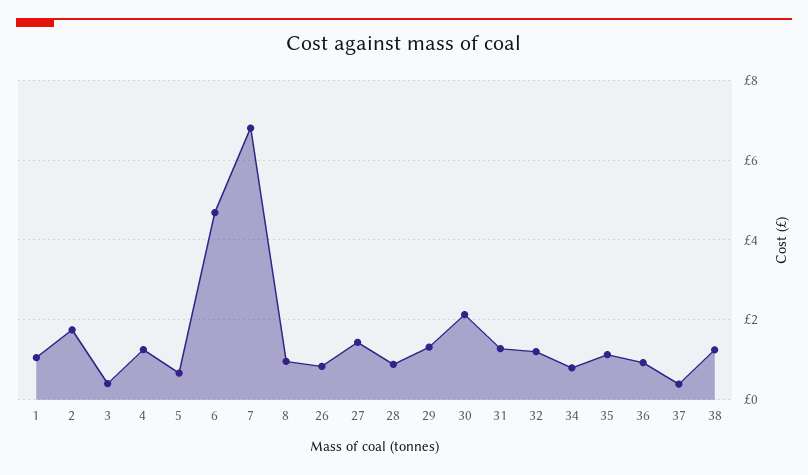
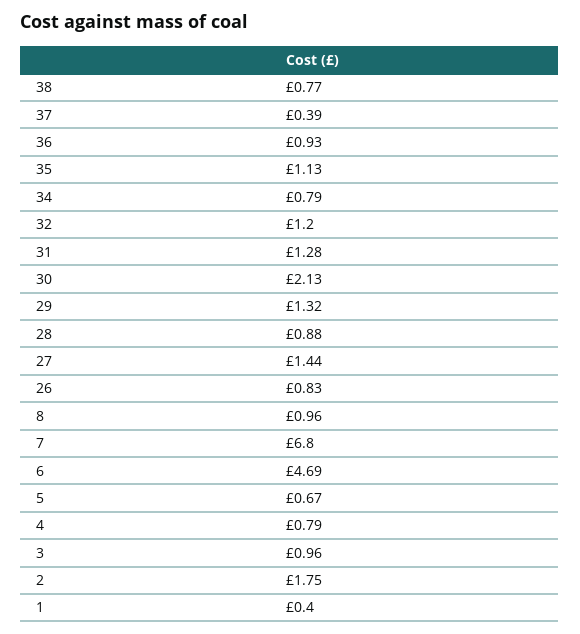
1: 1 -> 0.4
3: 0.4 -> 0.96
4: 1.2 -> 0.79
38: 1.2 -> 0.77

